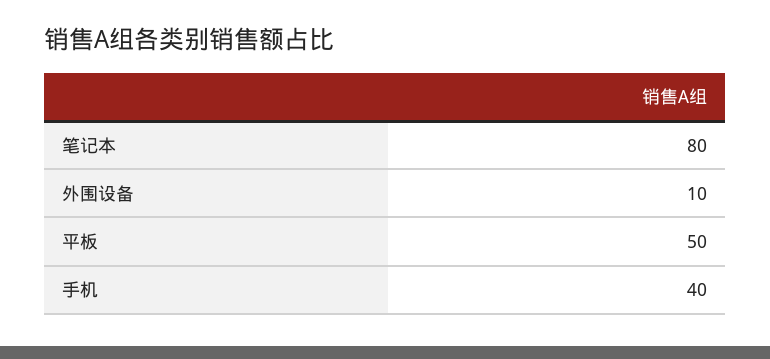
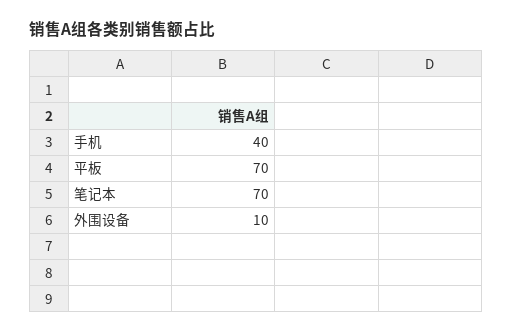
笔记本: 80 -> 70
平板: 50 -> 70

